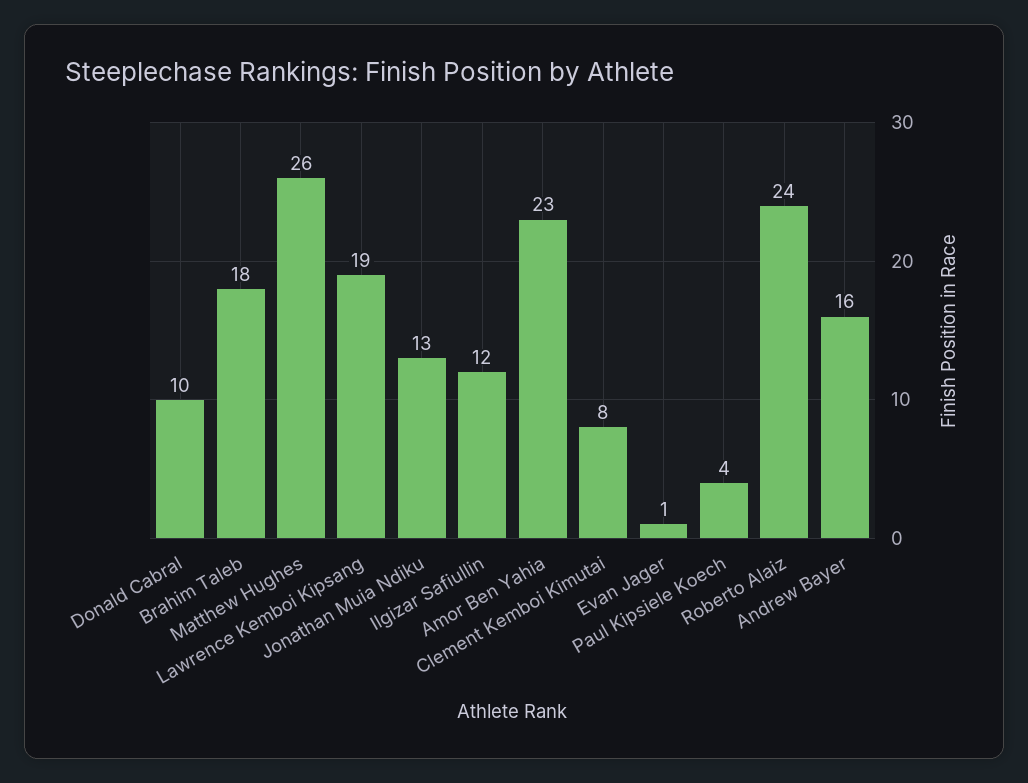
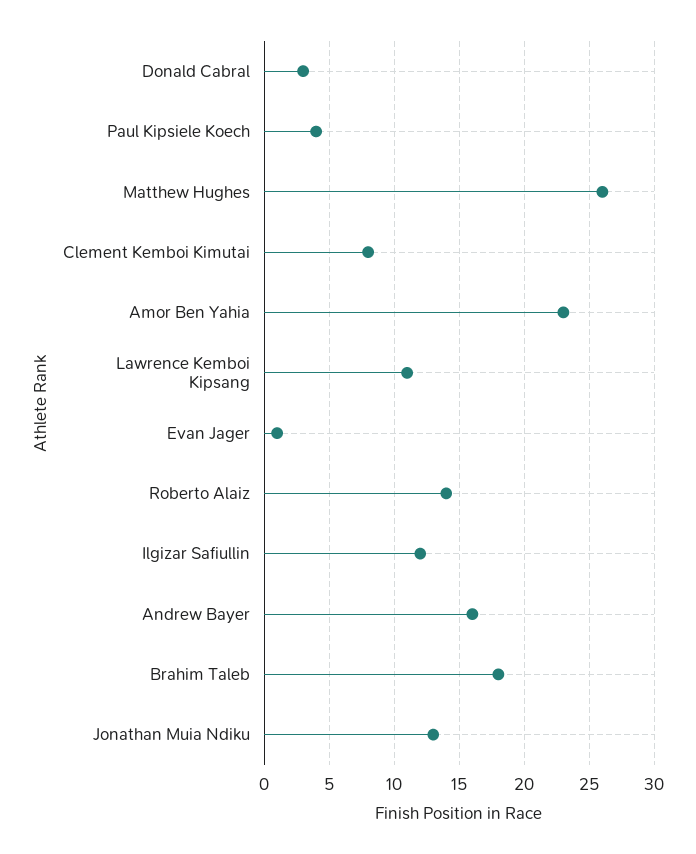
Donald Cabral: 10 -> 3
Lawrence Kemboi Kipsang: 19 -> 11
Roberto Alaiz: 24 -> 14

